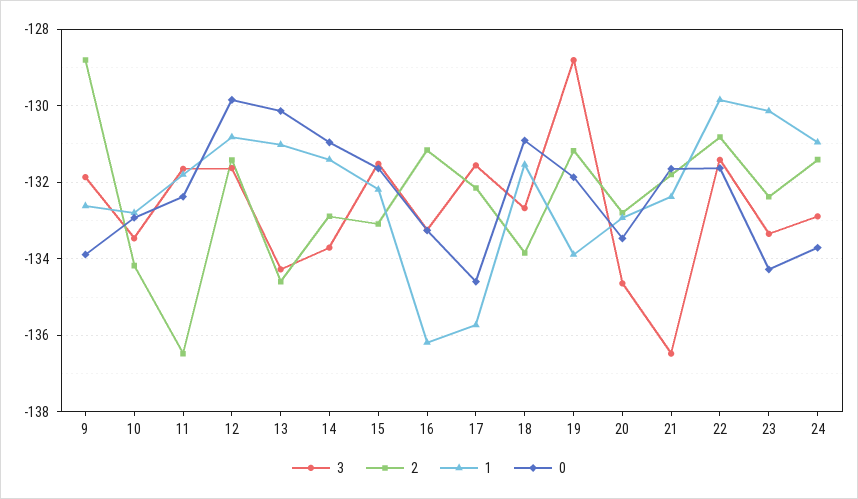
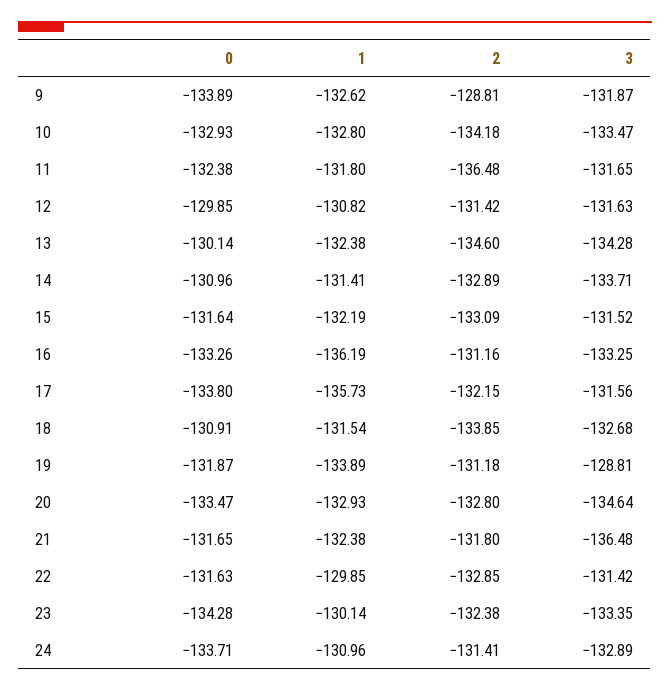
1, 13: -131 -> -132.38
0, 17: -134.6 -> -133.8
2, 22: -130.8 -> -132.85

